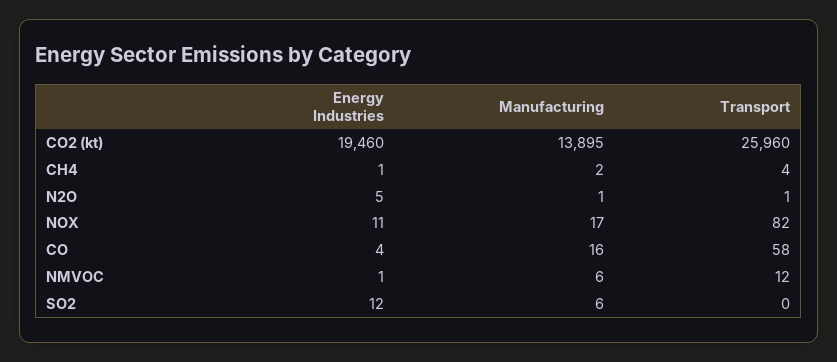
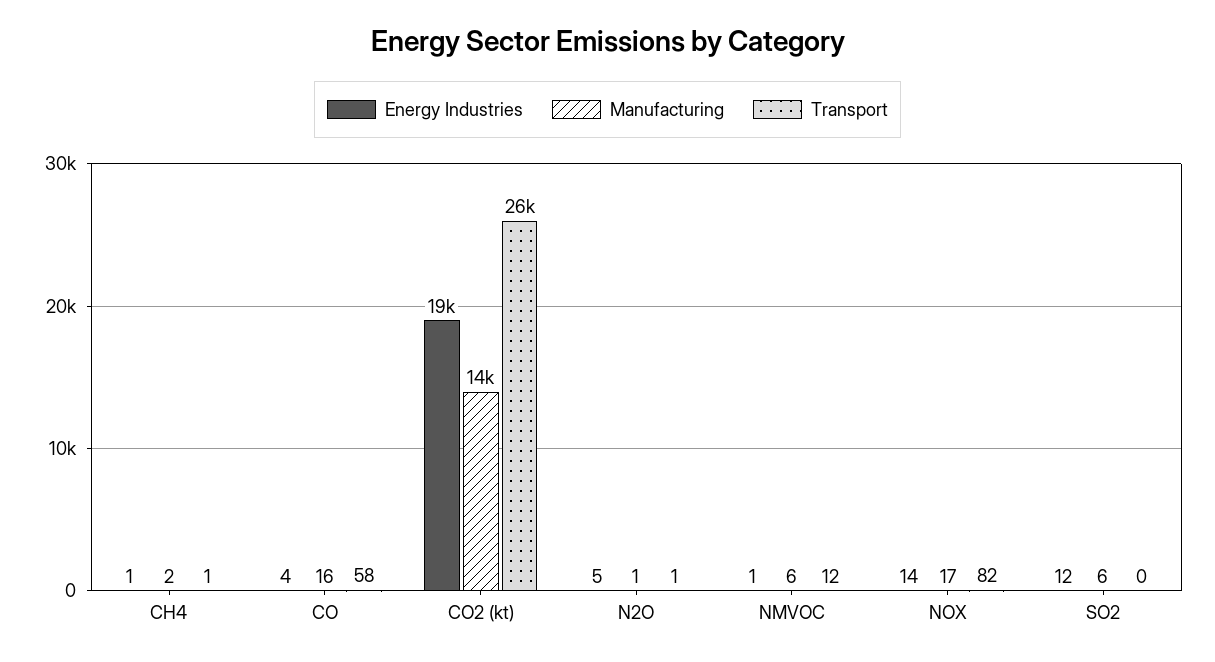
Transport, CH4: 4 -> 1
Energy Industries, NOX: 11 -> 14

